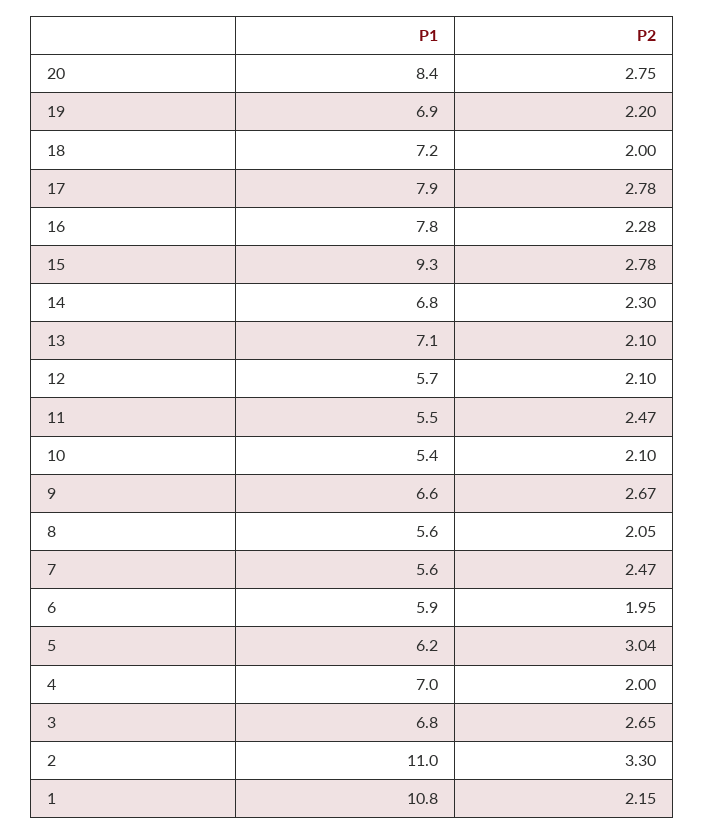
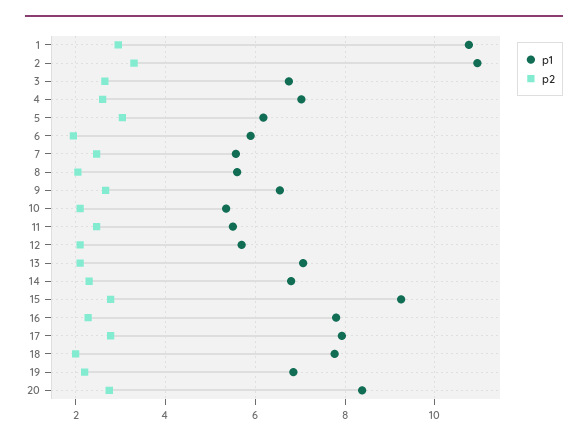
P1, 18: 7.2 -> 7.8
P2, 4: 2 -> 2.6
P2, 1: 2.15 -> 3

